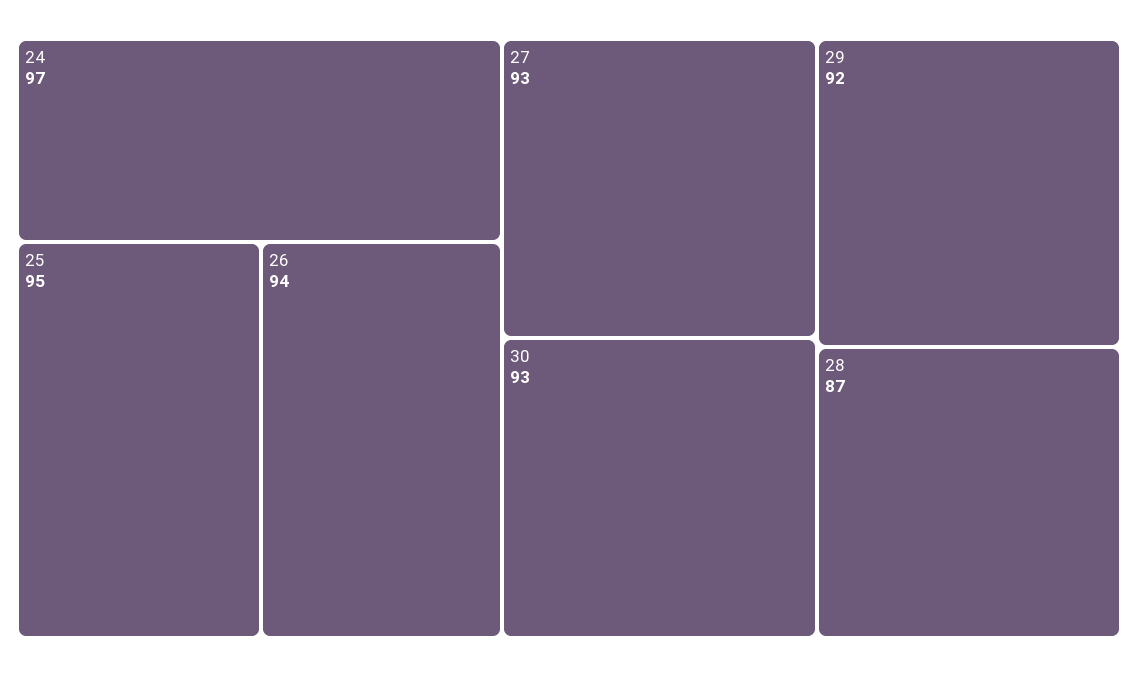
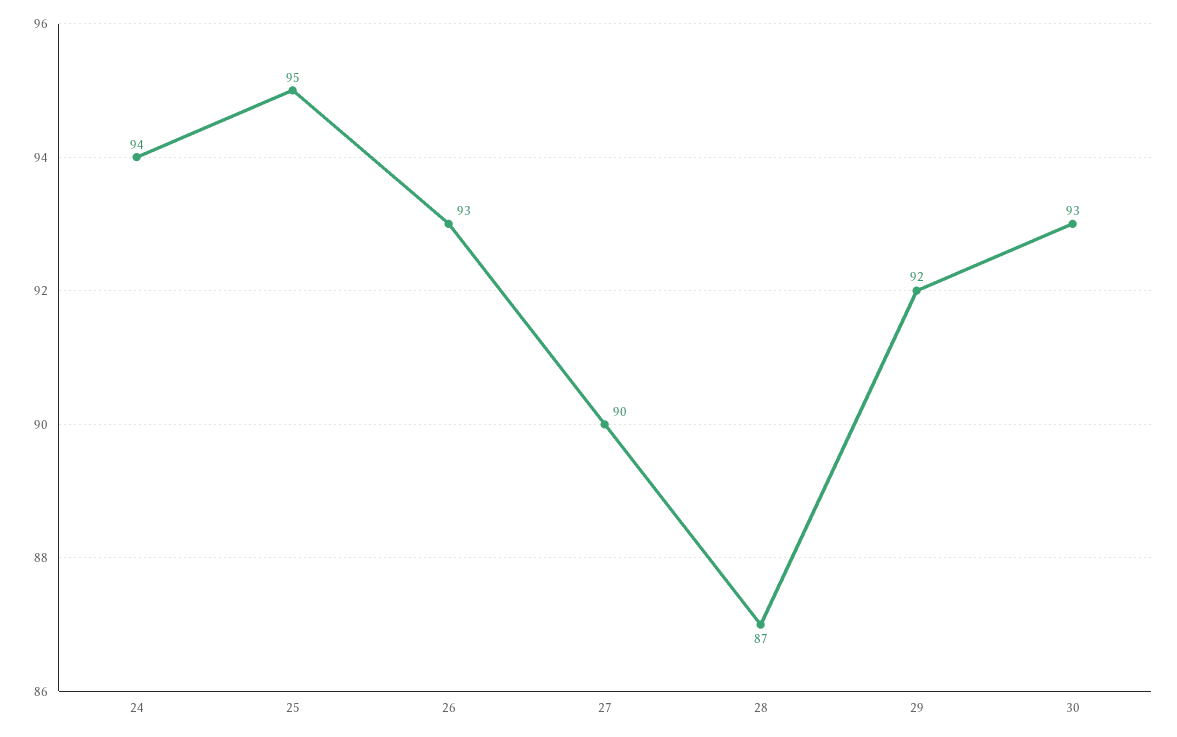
24: 97 -> 94
26: 94 -> 93
27: 93 -> 90

